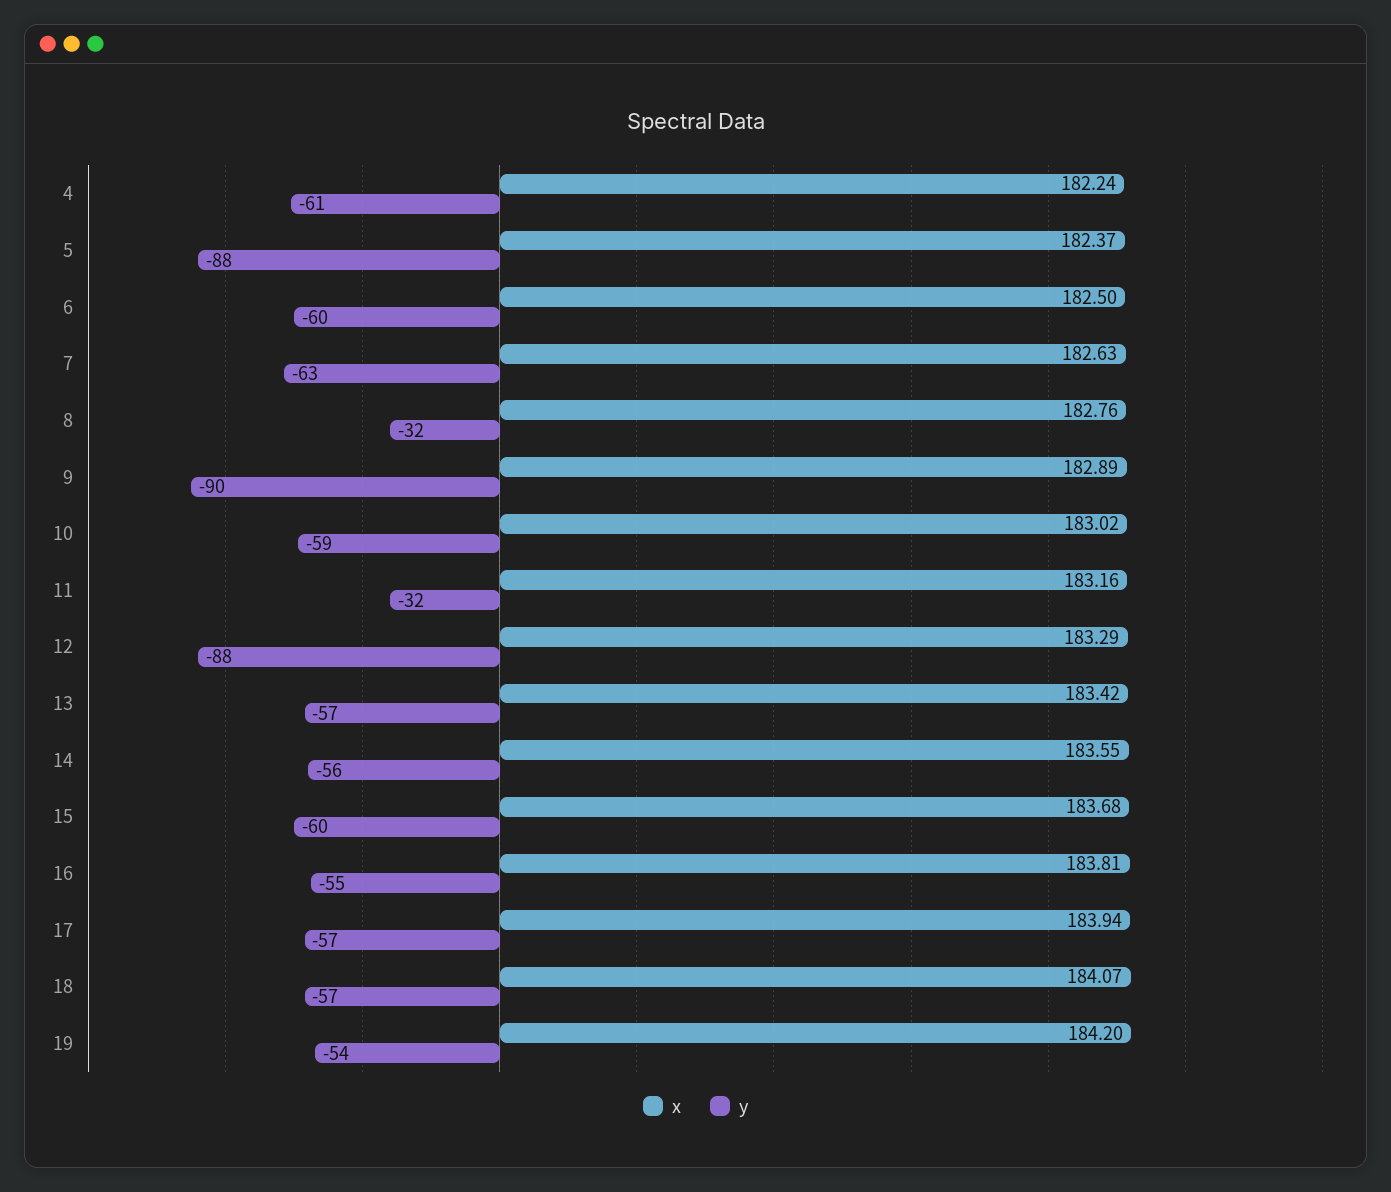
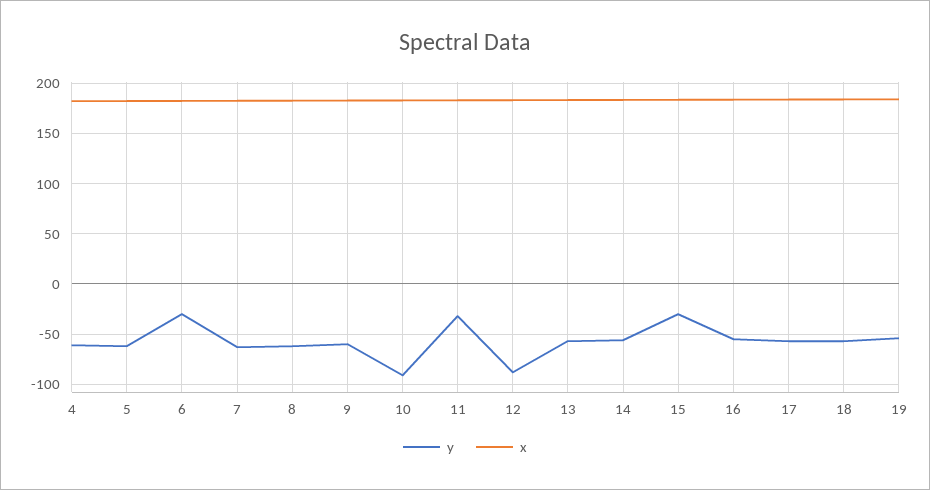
y, 5: -88 -> -60
y, 6: -60 -> -30
y, 8: -32 -> -60
y, 9: -90 -> -60
y, 10: -59 -> -90
y, 15: -60 -> -30

